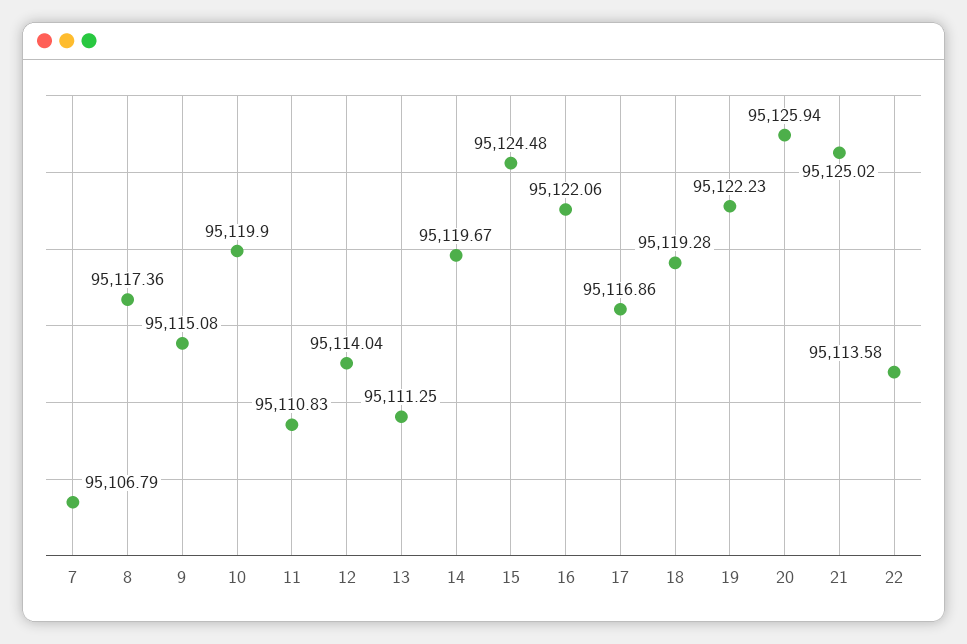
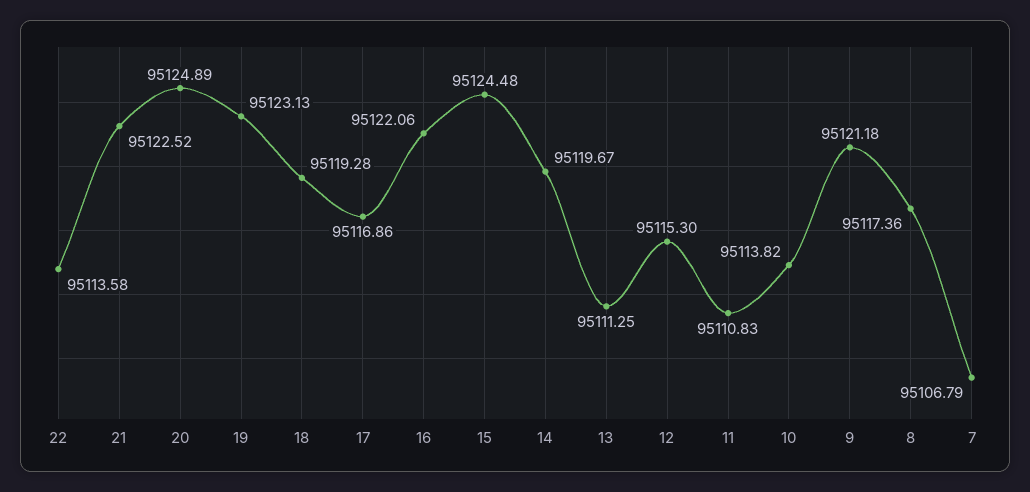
9: 95115.08 -> 95121.18
10: 95119.9 -> 95113.82
12: 95114.04 -> 95115.3
19: 95122.23 -> 95123.13
20: 95125.94 -> 95124.89
21: 95125.02 -> 95122.52

